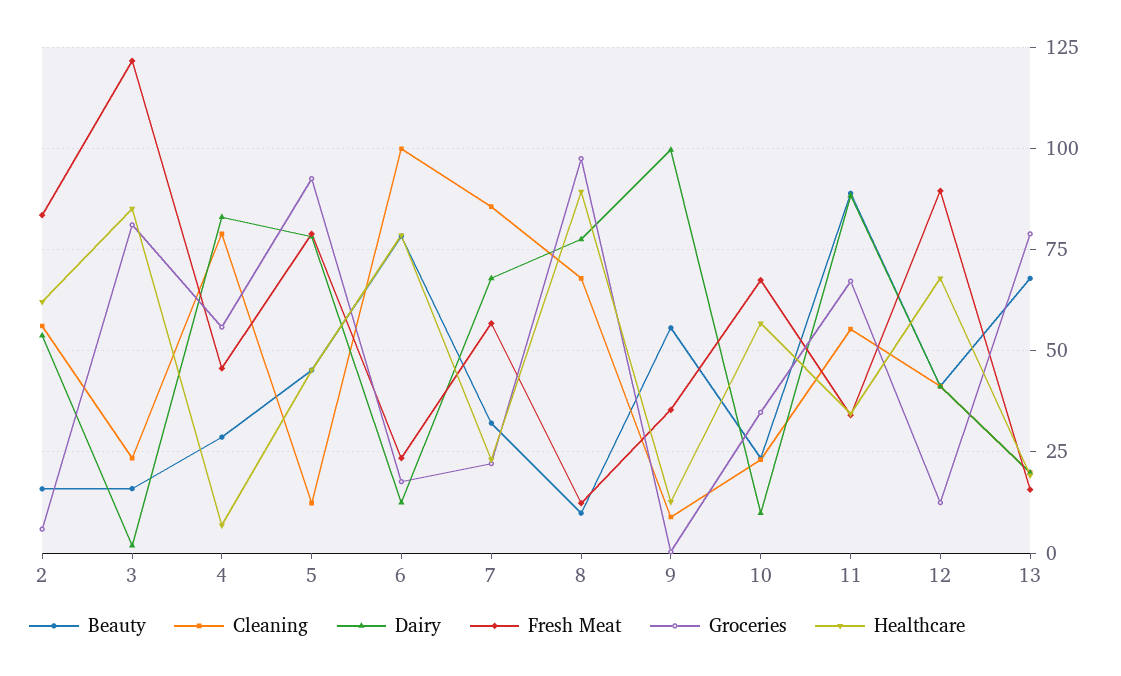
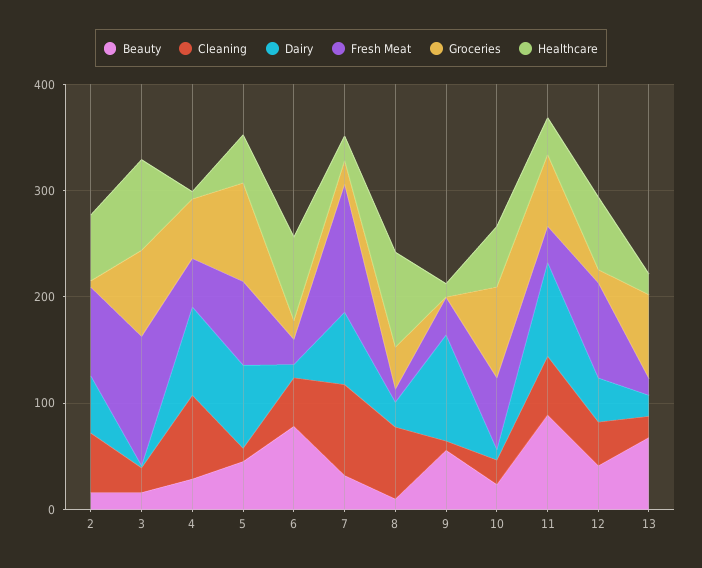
Cleaning, 6: 100 -> 40
Fresh Meat, 7: 57.5 -> 120
Dairy, 8: 77.5 -> 20
Groceries, 8: 97.5 -> 40
Groceries, 10: 35 -> 80

